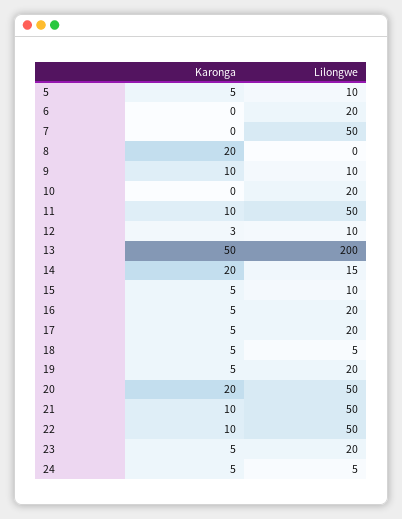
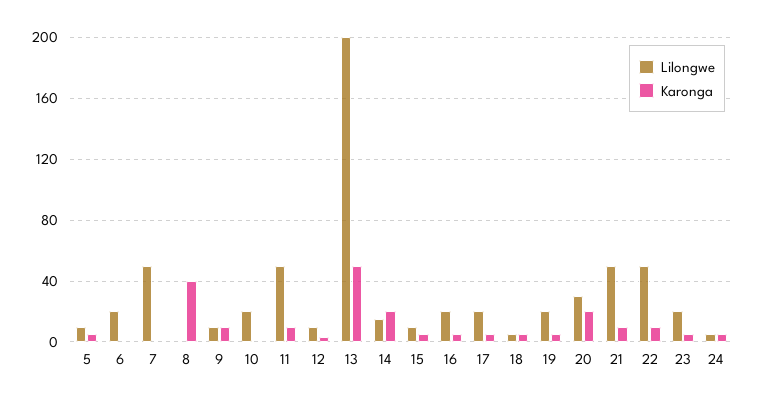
Karonga, 8: 20 -> 40
Lilongwe, 20: 50 -> 30

